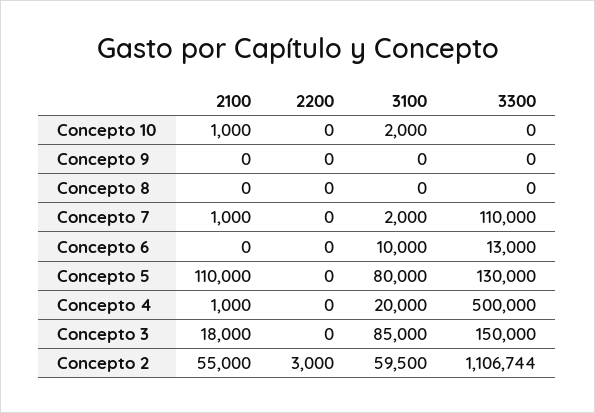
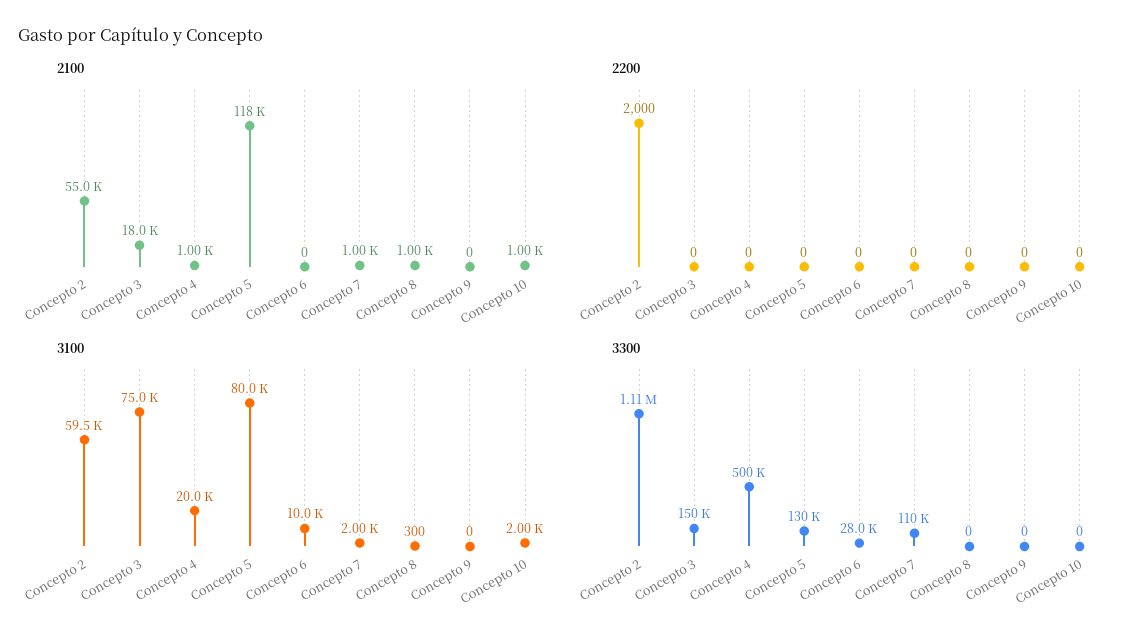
2100, Concepto 8: 0 -> 1000
3100, Concepto 8: 0 -> 300
3300, Concepto 6: 13000 -> 28000
2100, Concepto 5: 110000 -> 118000
3100, Concepto 3: 85000 -> 75000
2200, Concepto 2: 3000 -> 2000

